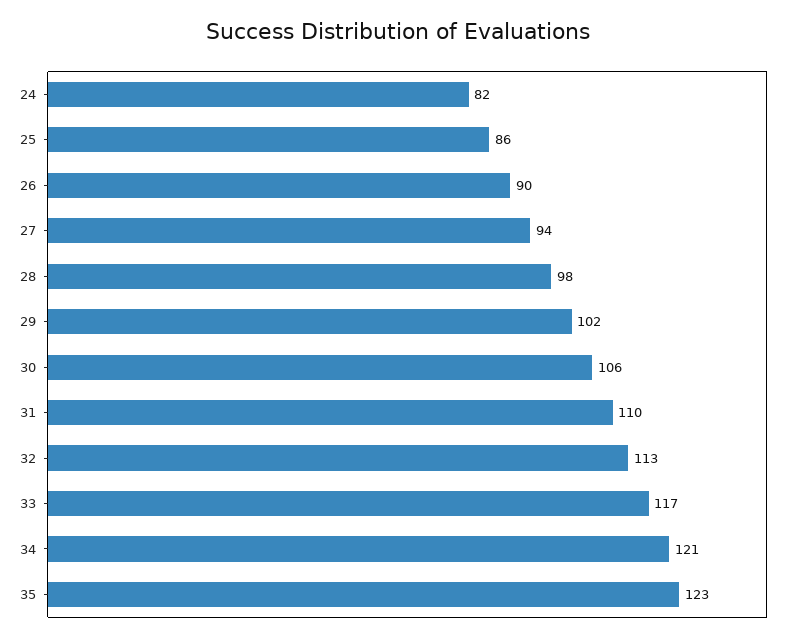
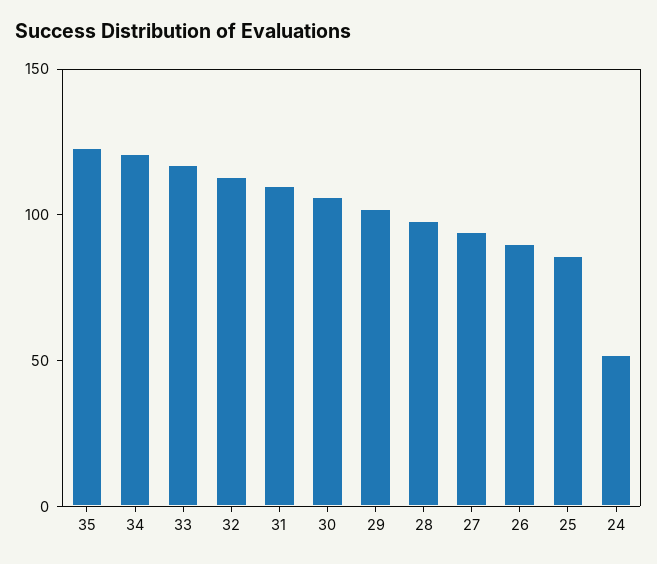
24: 82 -> 50

